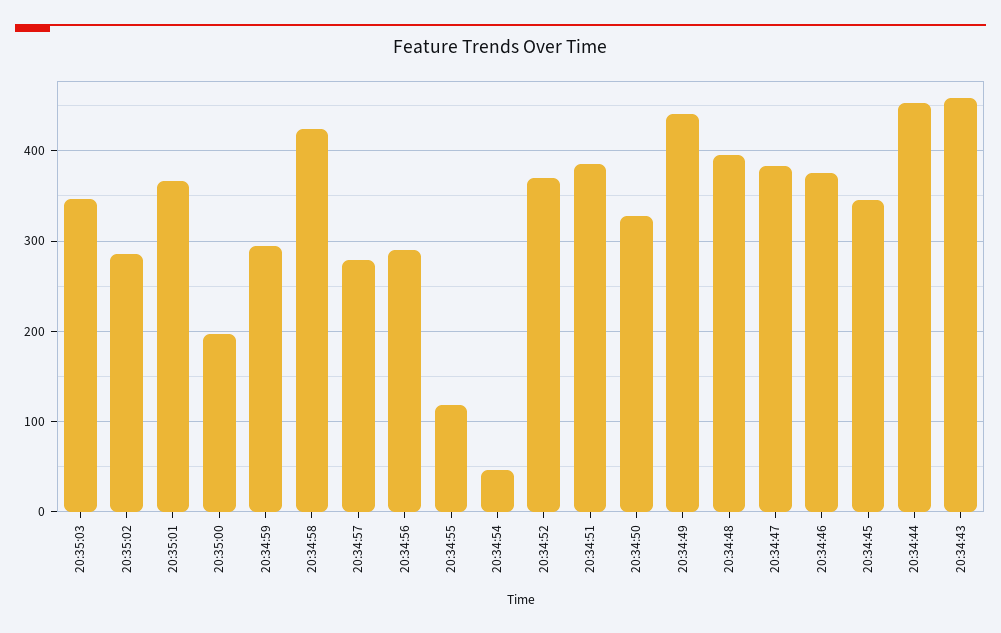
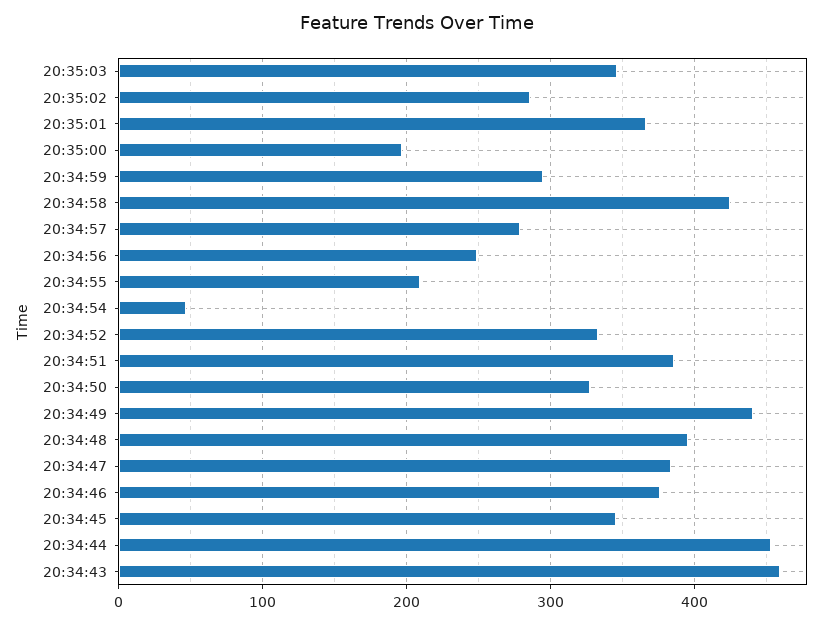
20:34:56: 290 -> 250
20:34:55: 120 -> 210
20:34:52: 370 -> 330

